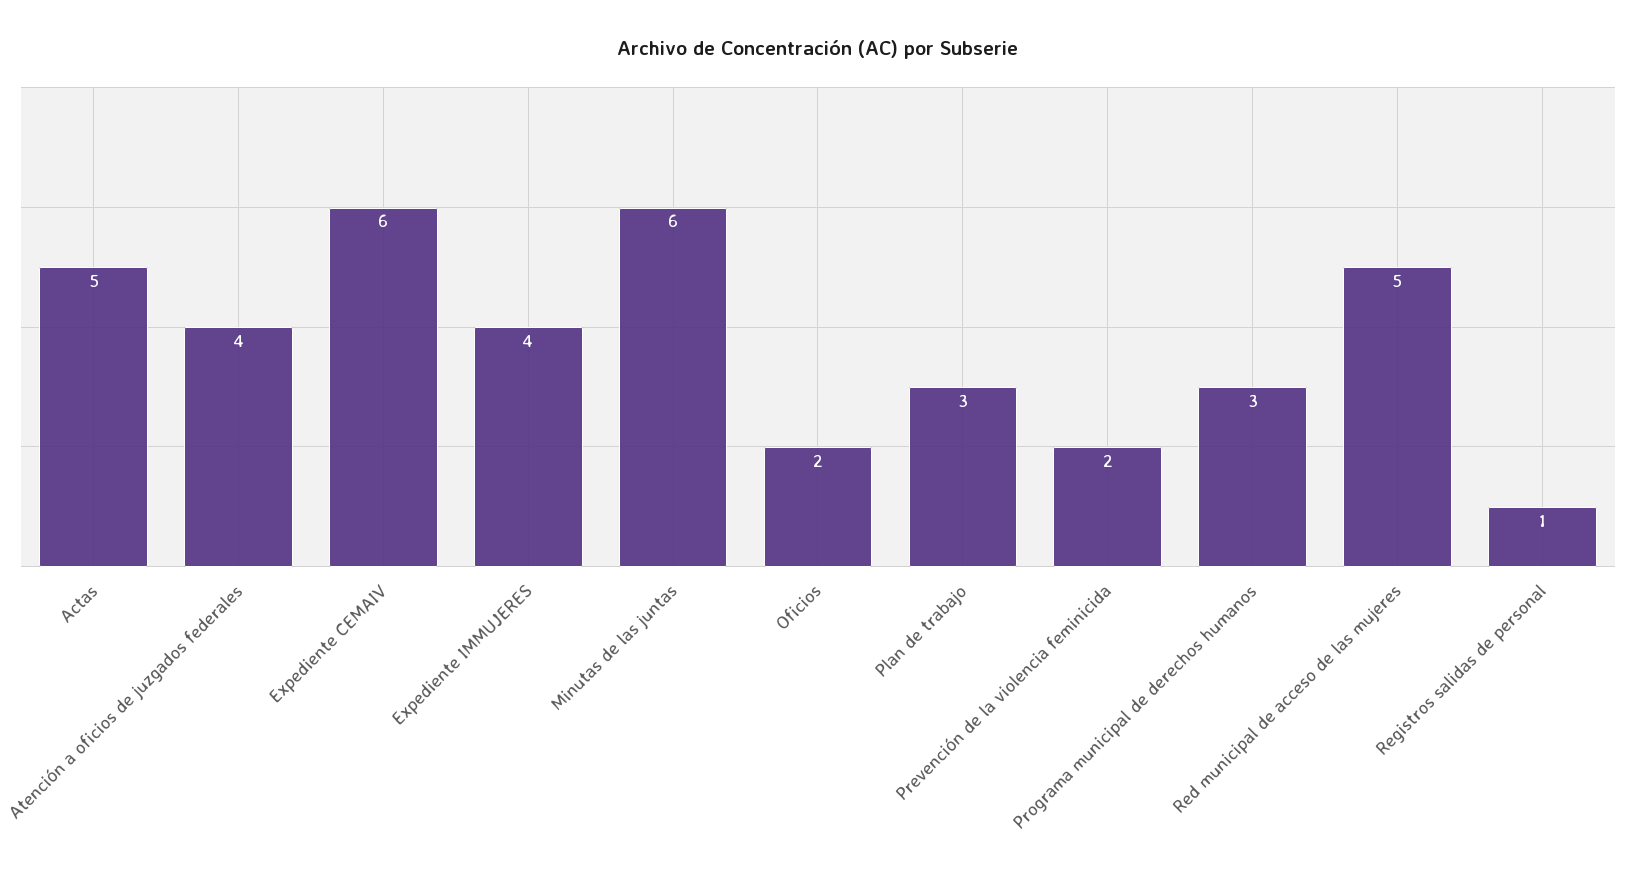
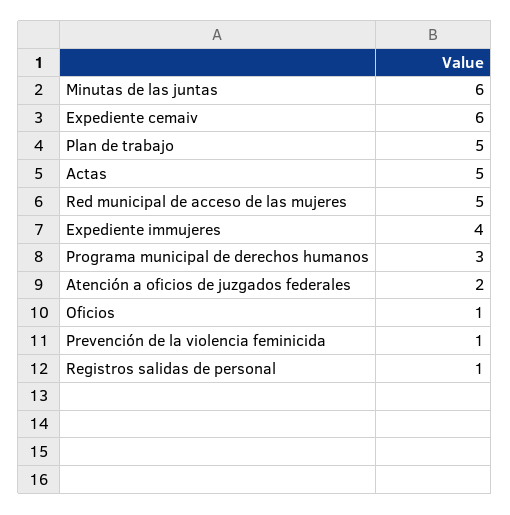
Atención a oficios de juzgados federales: 4 -> 2
Oficios: 2 -> 1
Plan de trabajo: 3 -> 5
Prevención de la violencia feminicida: 2 -> 1

